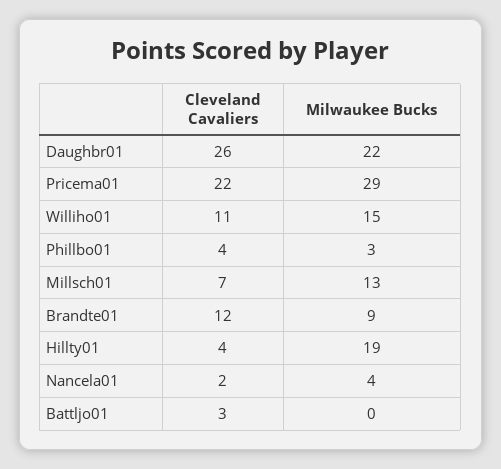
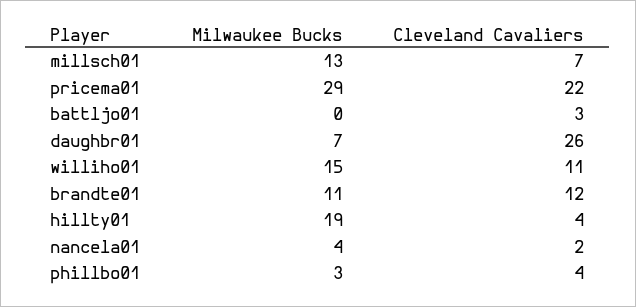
Milwaukee Bucks, Daughbr01: 22 -> 7
Milwaukee Bucks, Brandte01: 9 -> 11

